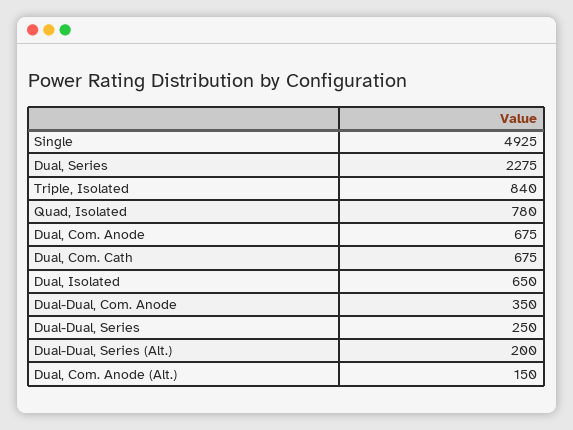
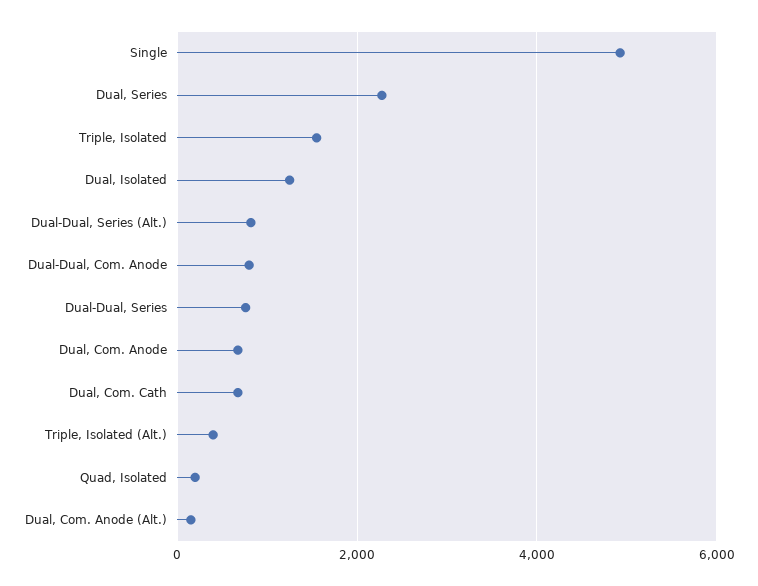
Triple, Isolated: 840 -> 1600
Quad, Isolated: 780 -> 200
Dual, Isolated: 650 -> 1200
Dual-Dual, Com. Anode: 350 -> 800
Dual-Dual, Series: 250 -> 800
Dual-Dual, Series (Alt.): 200 -> 800
Triple, Isolated (Alt.): none -> 400

